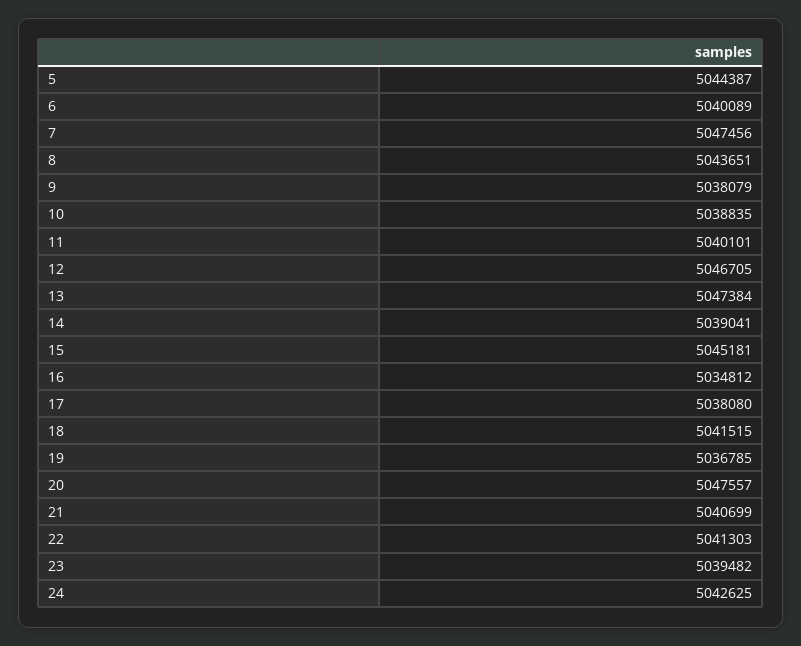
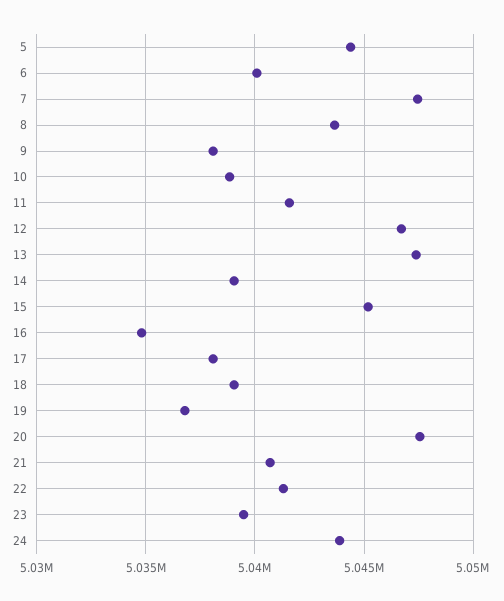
11: 5040101 -> 5041500
18: 5041515 -> 5039000
24: 5042625 -> 5044000

